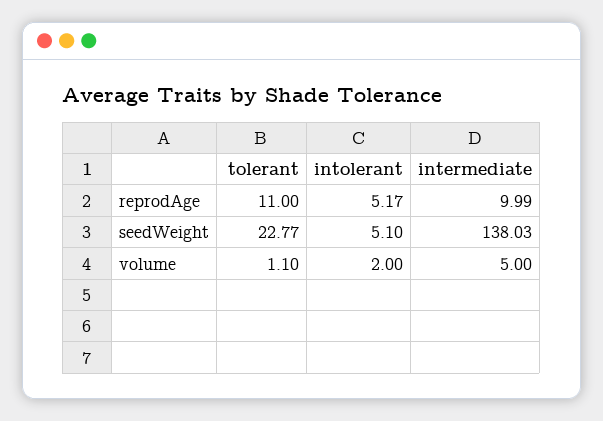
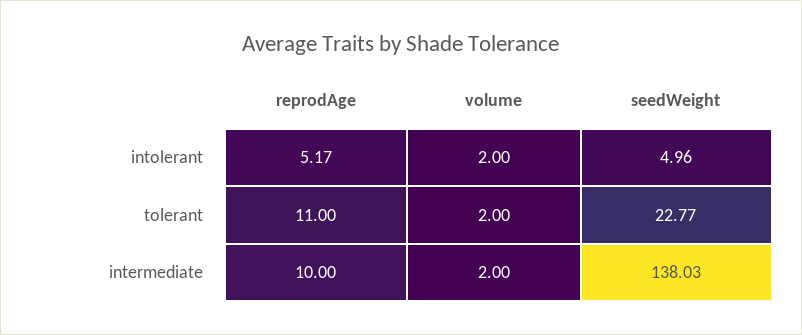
intermediate, reprodAge: 9.99 -> 10
intolerant, seedWeight: 5.1 -> 4.96
tolerant, volume: 1.1 -> 2
intermediate, volume: 5 -> 2

